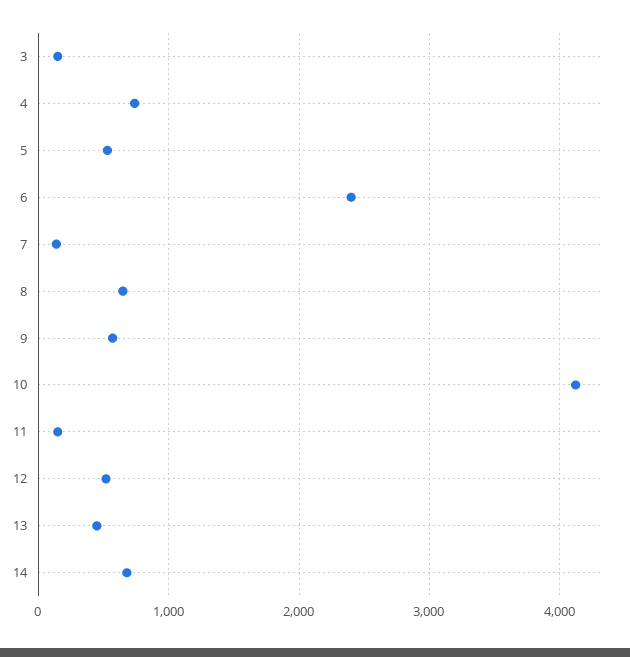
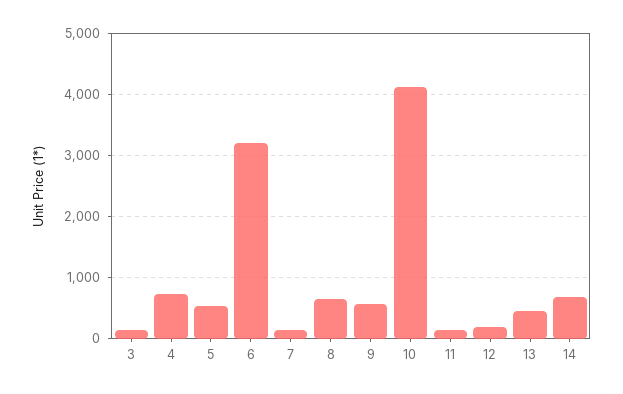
6: 2400 -> 3200
12: 500 -> 200

